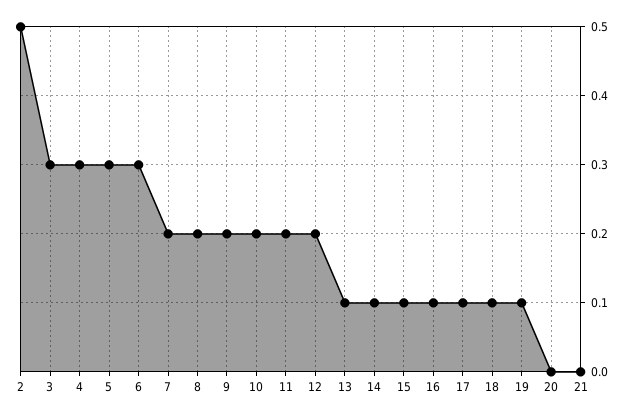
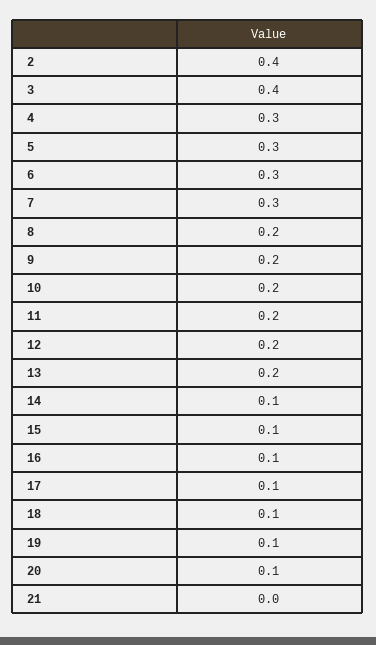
2: 0.5 -> 0.4
3: 0.3 -> 0.4
7: 0.2 -> 0.3
13: 0.1 -> 0.2
20: 0 -> 0.1

